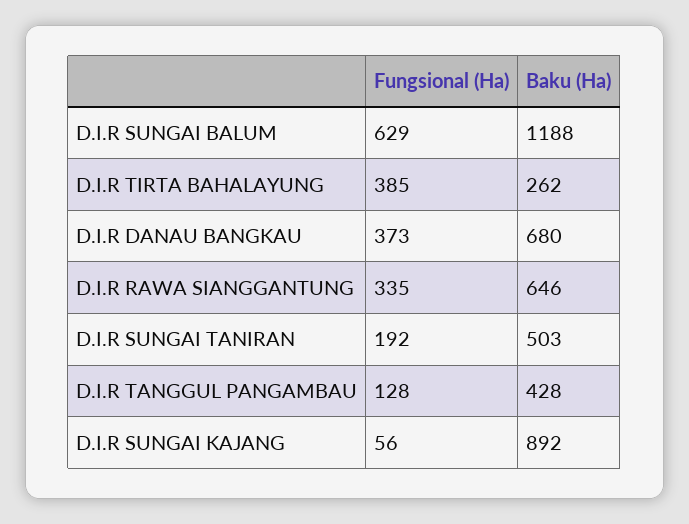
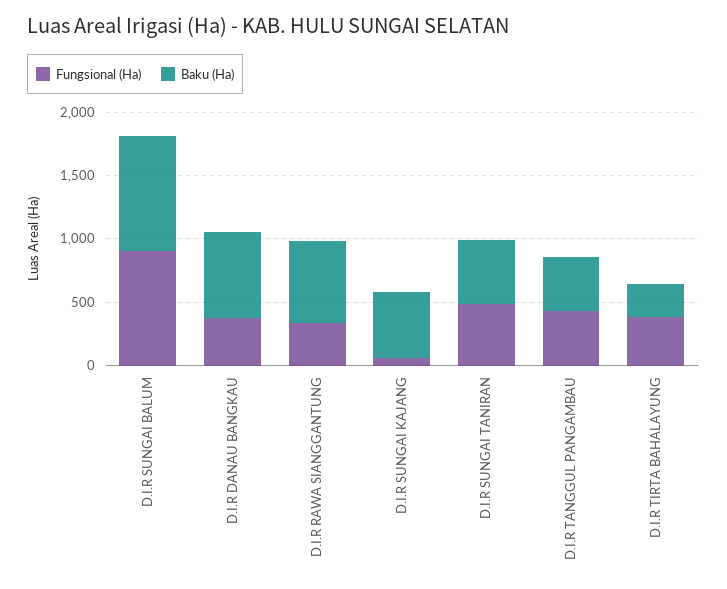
Fungsional (Ha), D.I.R SUNGAI BALUM: 629 -> 900
Baku (Ha), D.I.R SUNGAI BALUM: 1188 -> 900
Fungsional (Ha), D.I.R SUNGAI TANIRAN: 192 -> 500
Fungsional (Ha), D.I.R TANGGUL PANGAMBAU: 128 -> 400
Baku (Ha), D.I.R SUNGAI KAJANG: 892 -> 500

